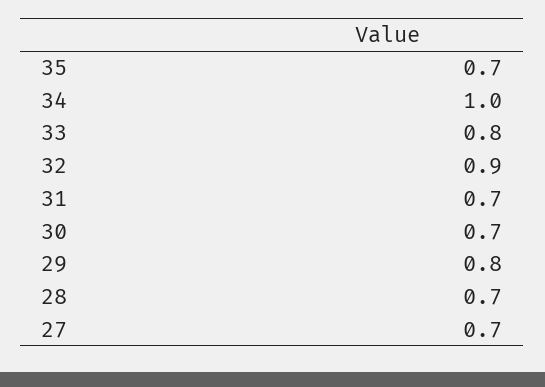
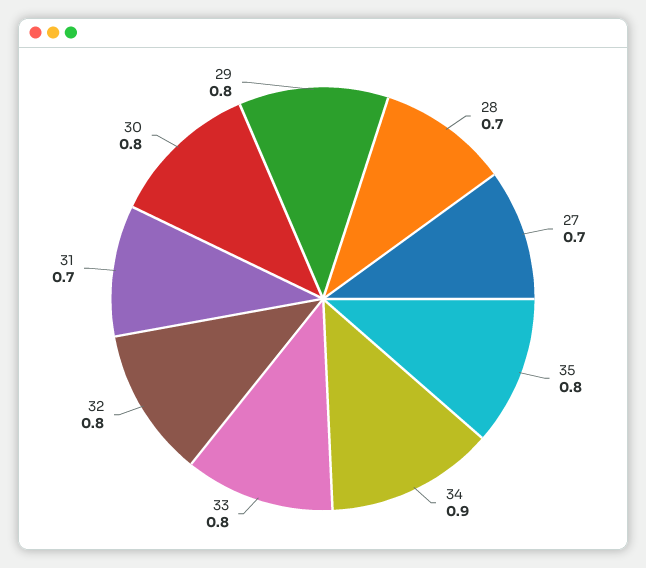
35: 0.7 -> 0.8
34: 1 -> 0.9
32: 0.9 -> 0.8
30: 0.7 -> 0.8

